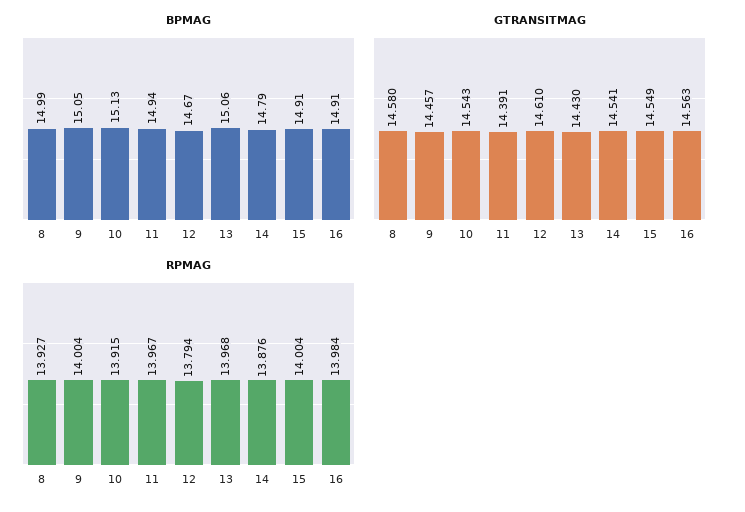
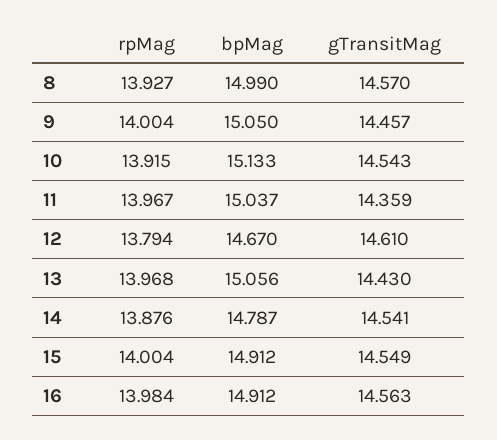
BPMAG, 11: 14.94 -> 15.037
GTRANSITMAG, 8: 14.58 -> 14.57
GTRANSITMAG, 11: 14.391 -> 14.359

